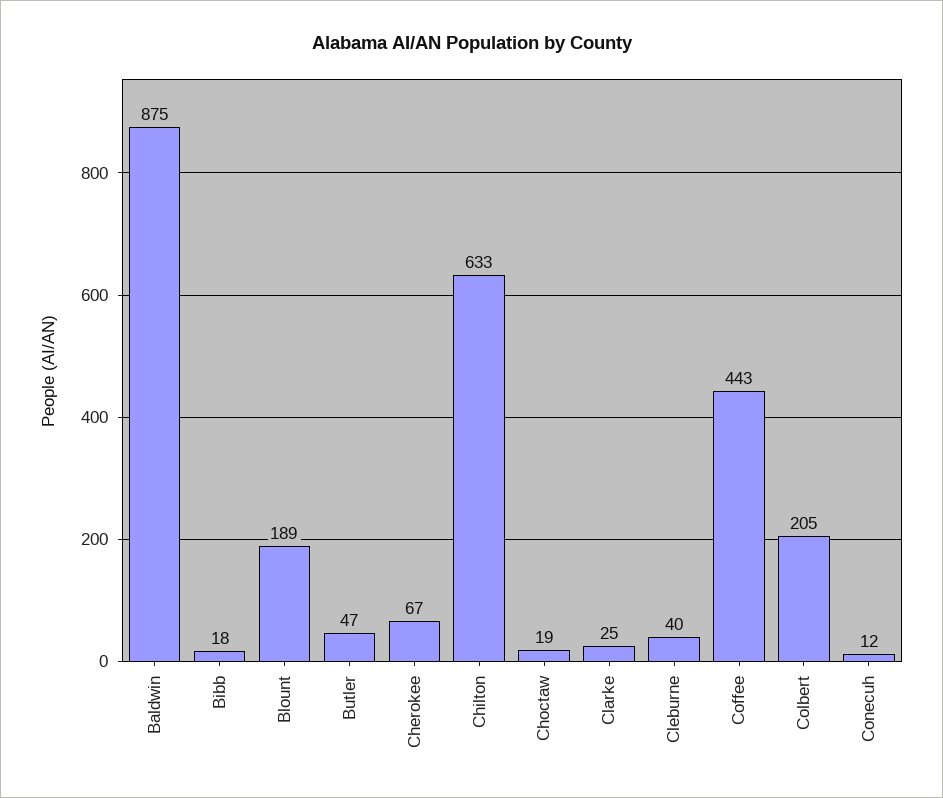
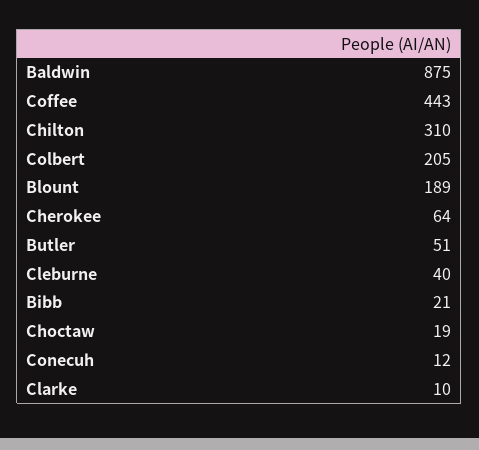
Bibb: 18 -> 21
Butler: 47 -> 51
Cherokee: 67 -> 64
Chilton: 633 -> 310
Clarke: 25 -> 10

